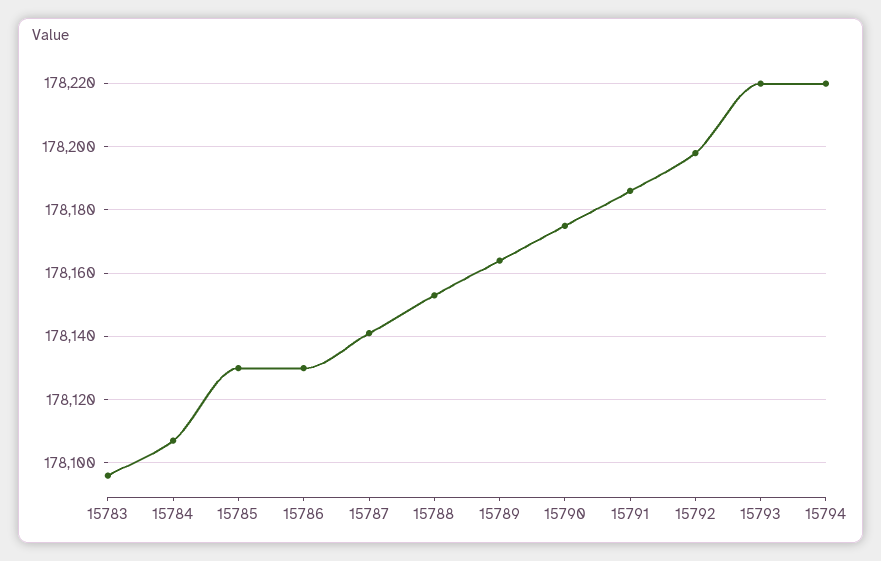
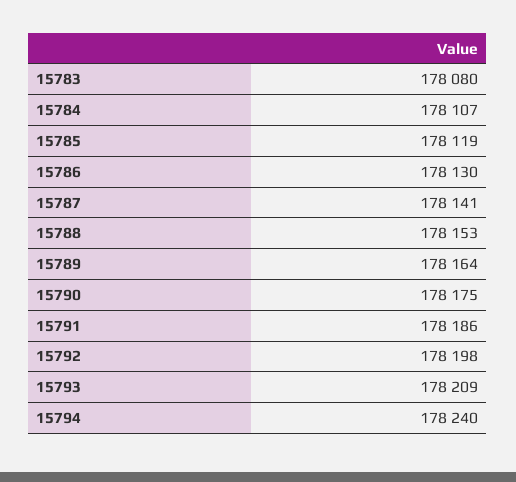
15783: 178095 -> 178080
15785: 178130 -> 178119
15793: 178220 -> 178209
15794: 178220 -> 178240

